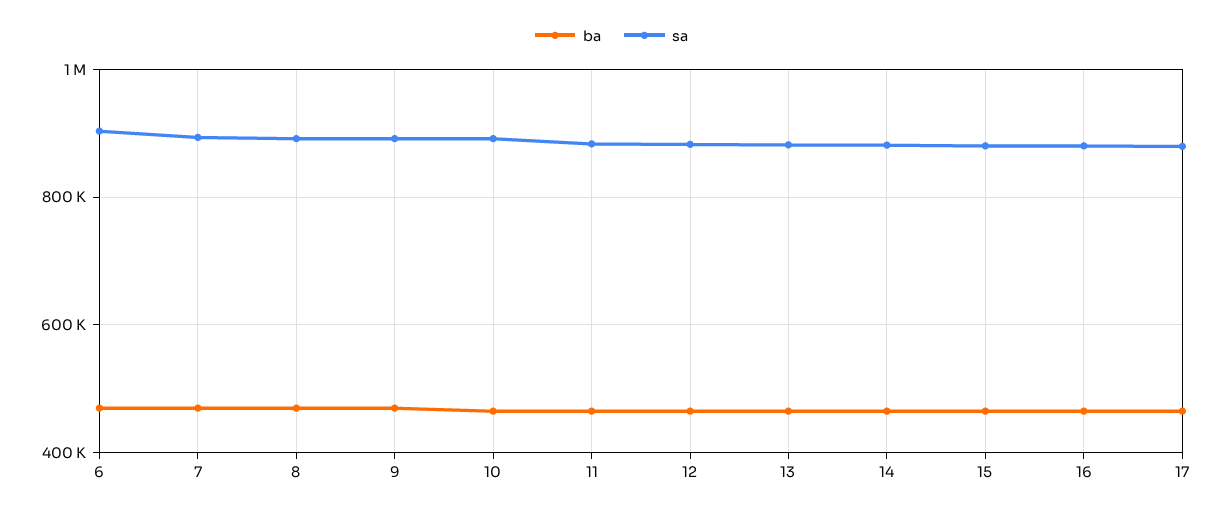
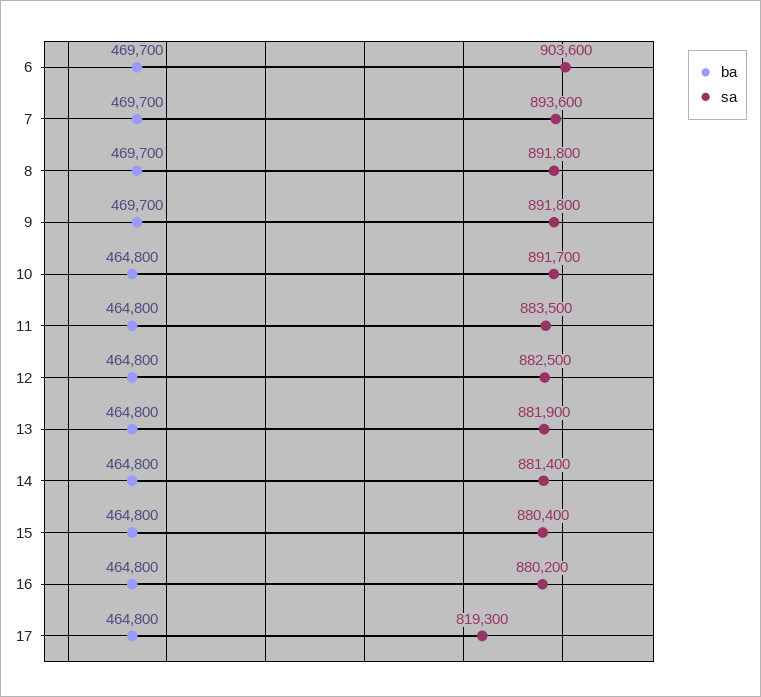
sa, 17: 880000 -> 819300

